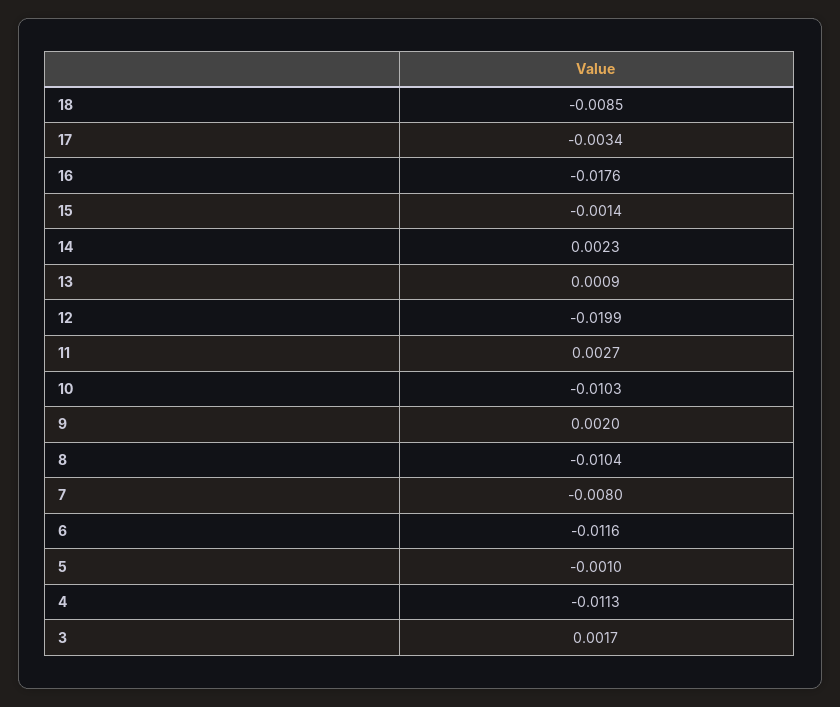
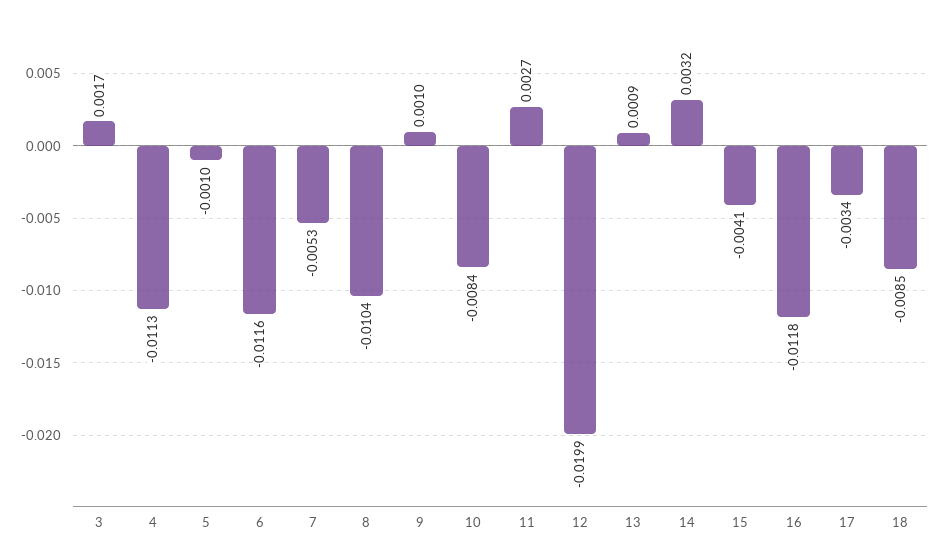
16: -0.0176 -> -0.0118
15: -0.0014 -> -0.0041
14: 0.0023 -> 0.0032
10: -0.0103 -> -0.0084
9: 0.002 -> 0.001
7: -0.008 -> -0.0053

